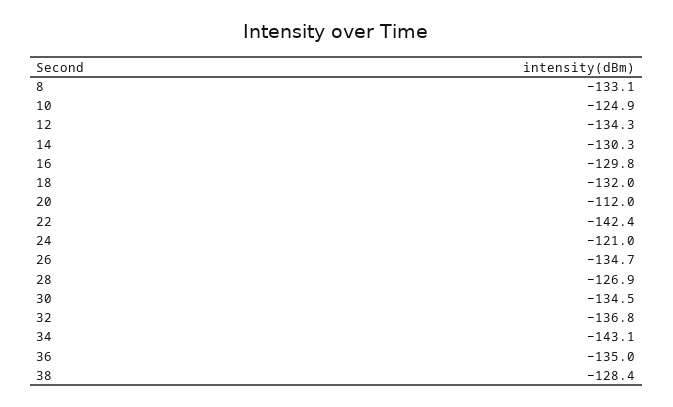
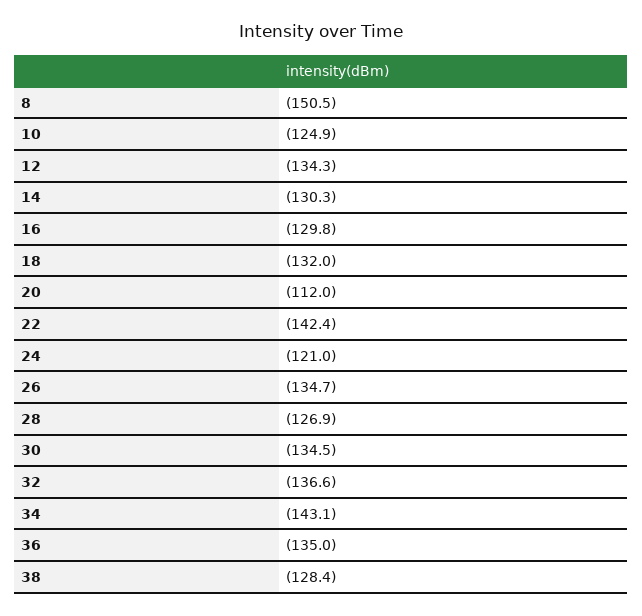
8: -133.1 -> -150.5
32: -136.8 -> -136.6

